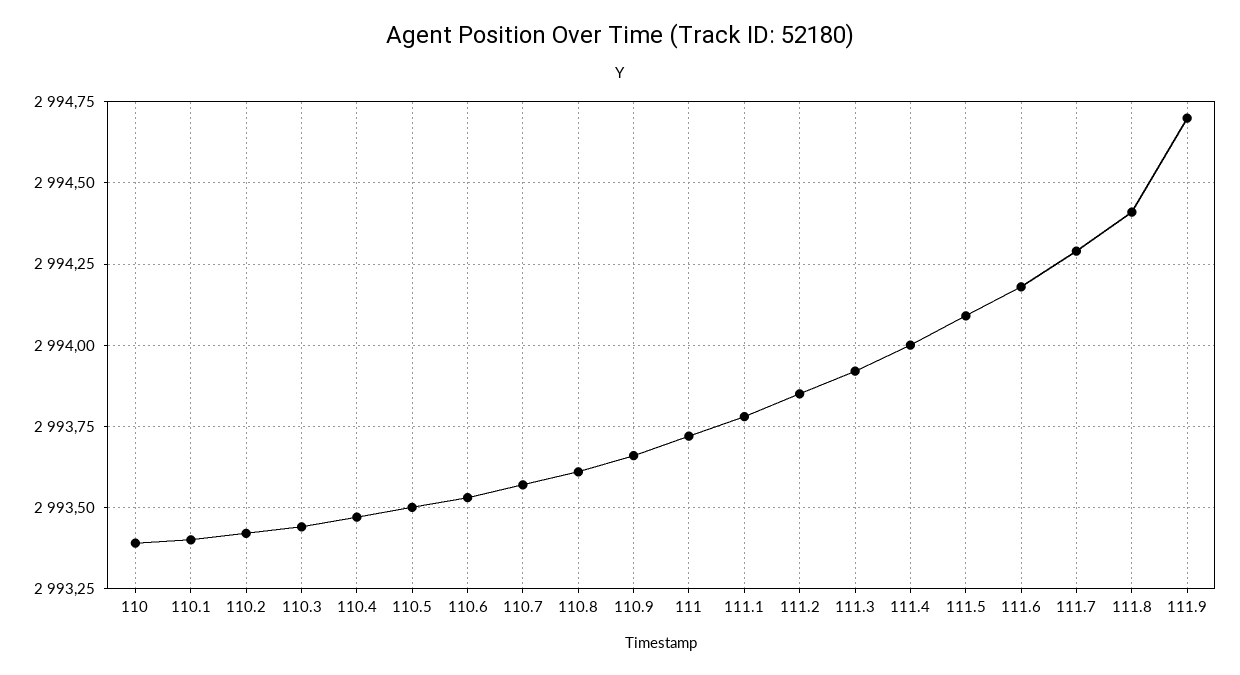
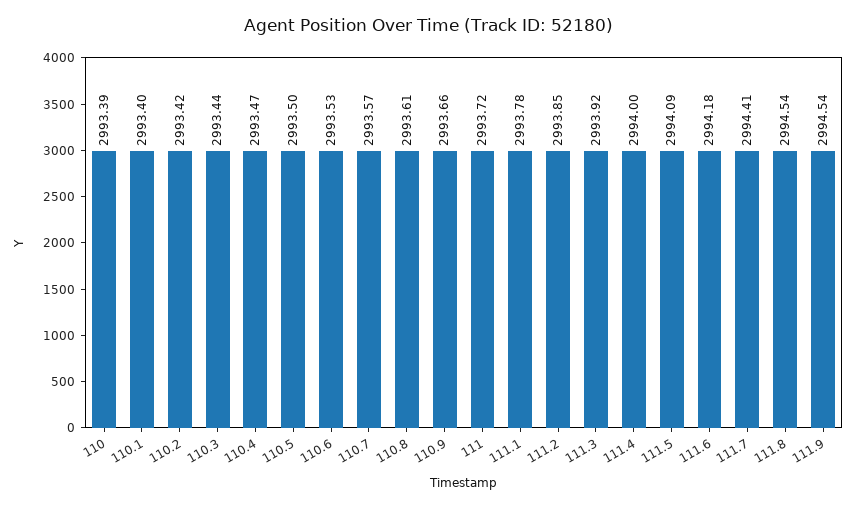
111.7: 2994.3 -> 2994.41
111.8: 2994.4 -> 2994.54
111.9: 2994.7 -> 2994.54

